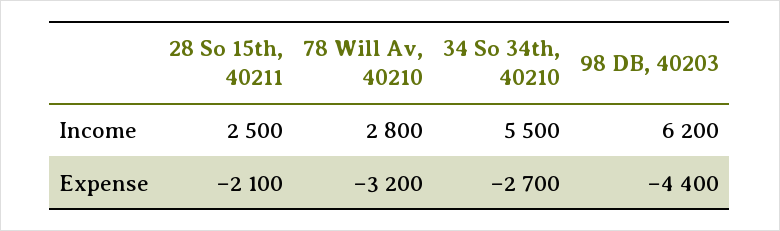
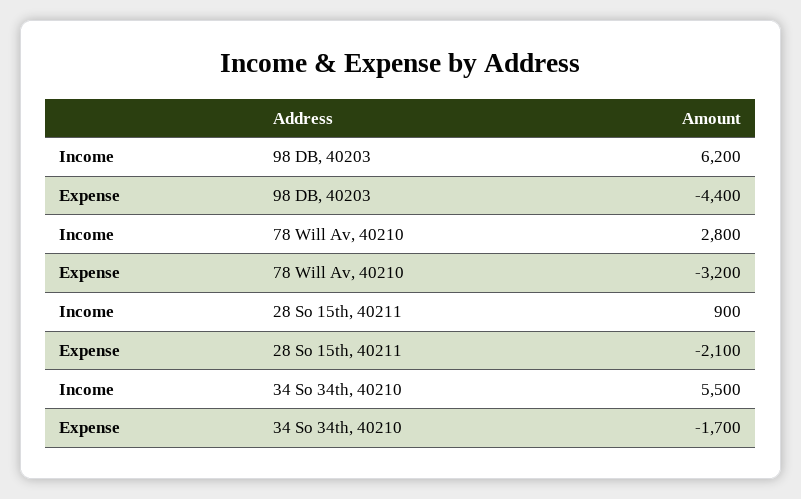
28 So 15th, 40211, Income: 2500 -> 900
34 So 34th, 40210, Expense: -2700 -> -1700

